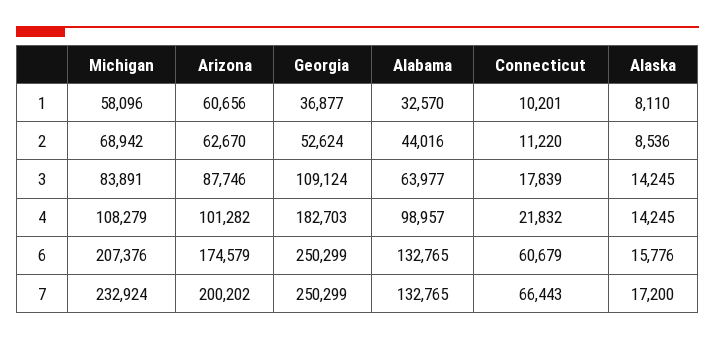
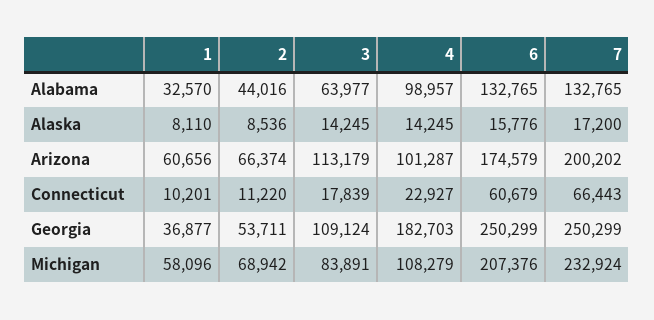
Arizona, 2: 62670 -> 66374
Georgia, 2: 52624 -> 53711
Arizona, 3: 87746 -> 113179
Arizona, 4: 101282 -> 101287
Connecticut, 4: 21832 -> 22927

